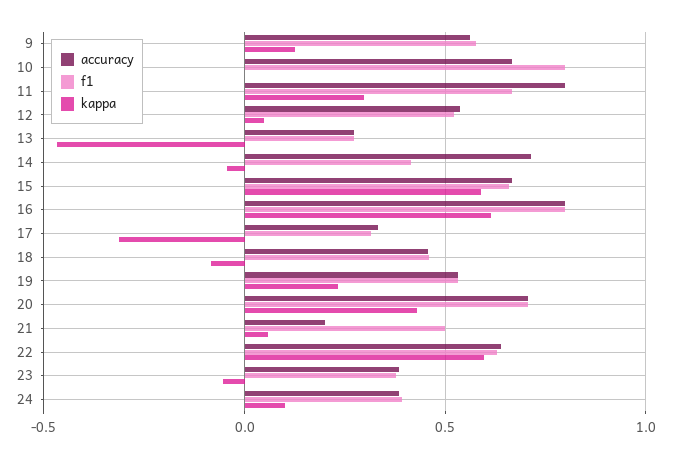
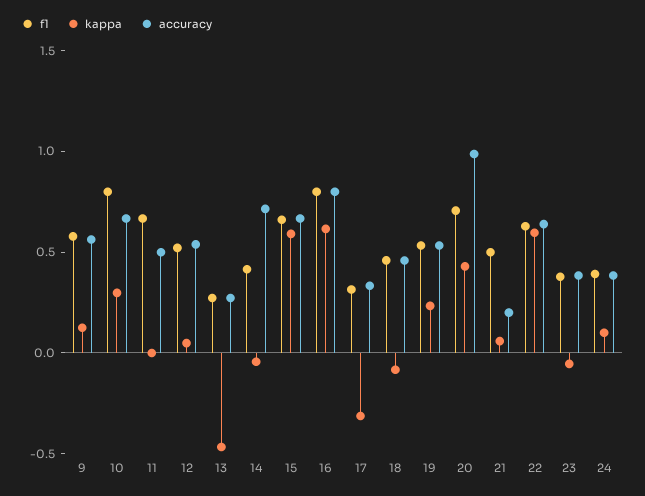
kappa, 10: 0 -> 0.3
accuracy, 11: 0.8 -> 0.5
kappa, 11: 0.3 -> 0
accuracy, 20: 0.7 -> 1

